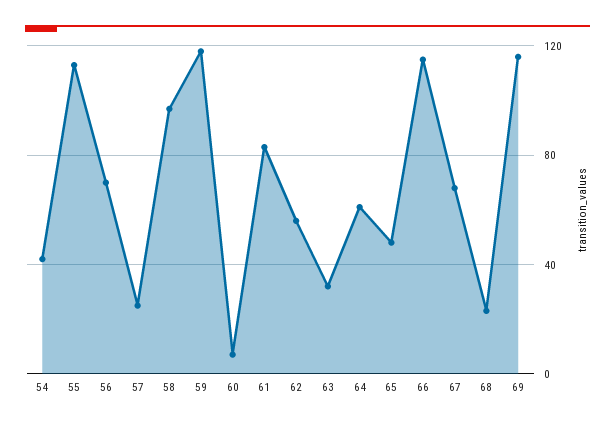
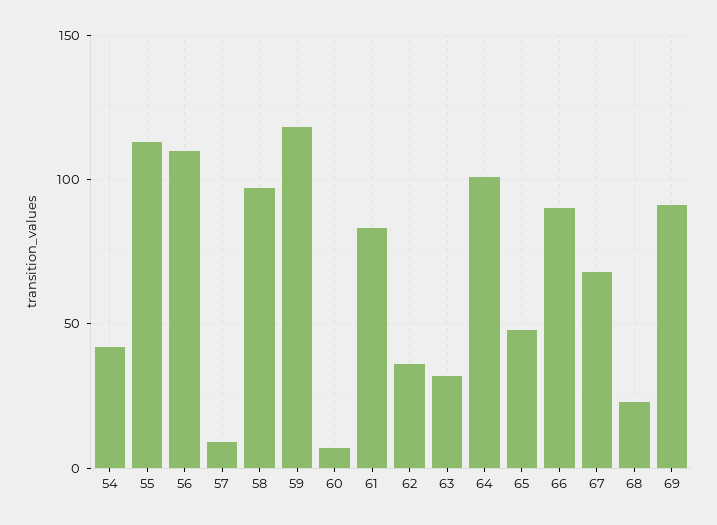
56: 70 -> 110
57: 25 -> 10
62: 55 -> 35
64: 60 -> 100
66: 115 -> 90
69: 115 -> 90

